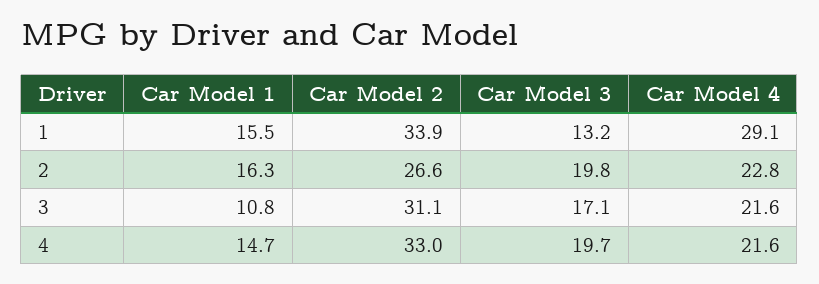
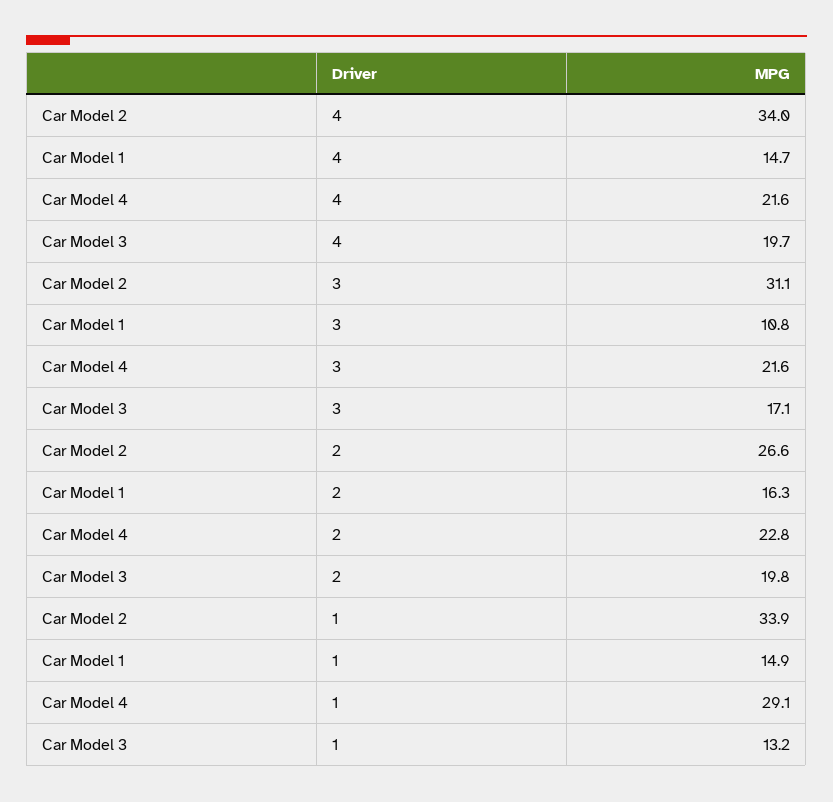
Car Model 1, 1: 15.5 -> 14.9
Car Model 2, 4: 33 -> 34

